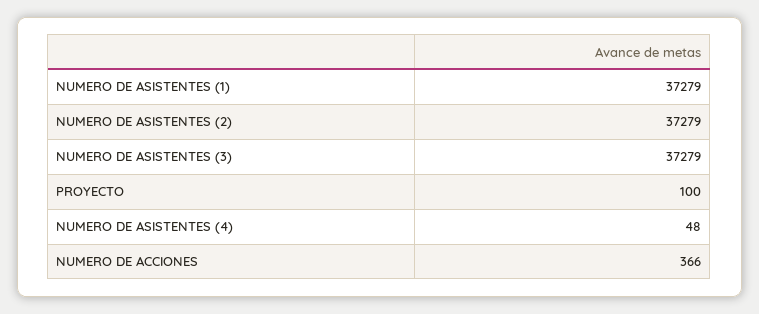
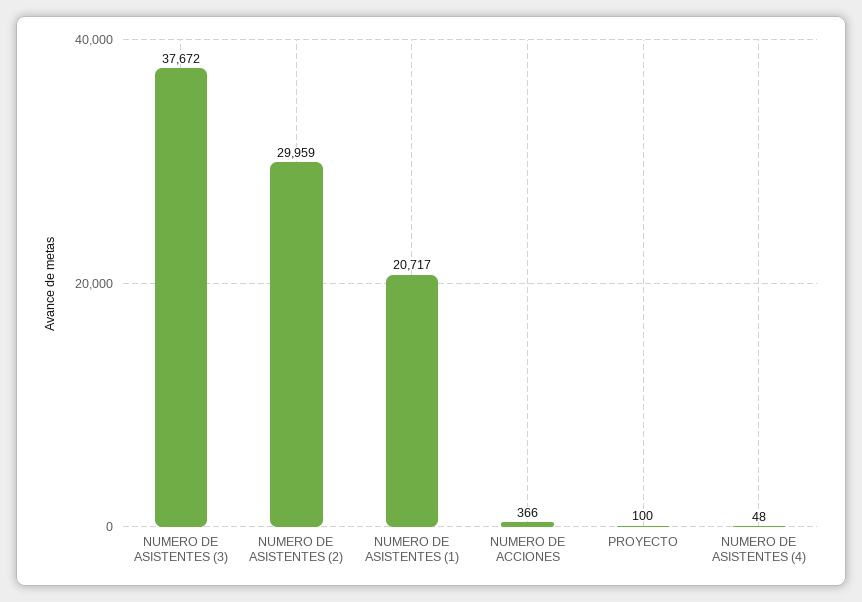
NUMERO DE ASISTENTES (1): 37279 -> 20717
NUMERO DE ASISTENTES (2): 37279 -> 29959
NUMERO DE ASISTENTES (3): 37279 -> 37672

